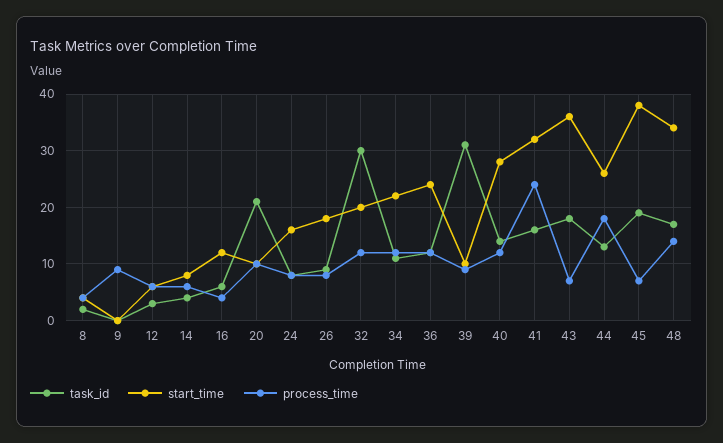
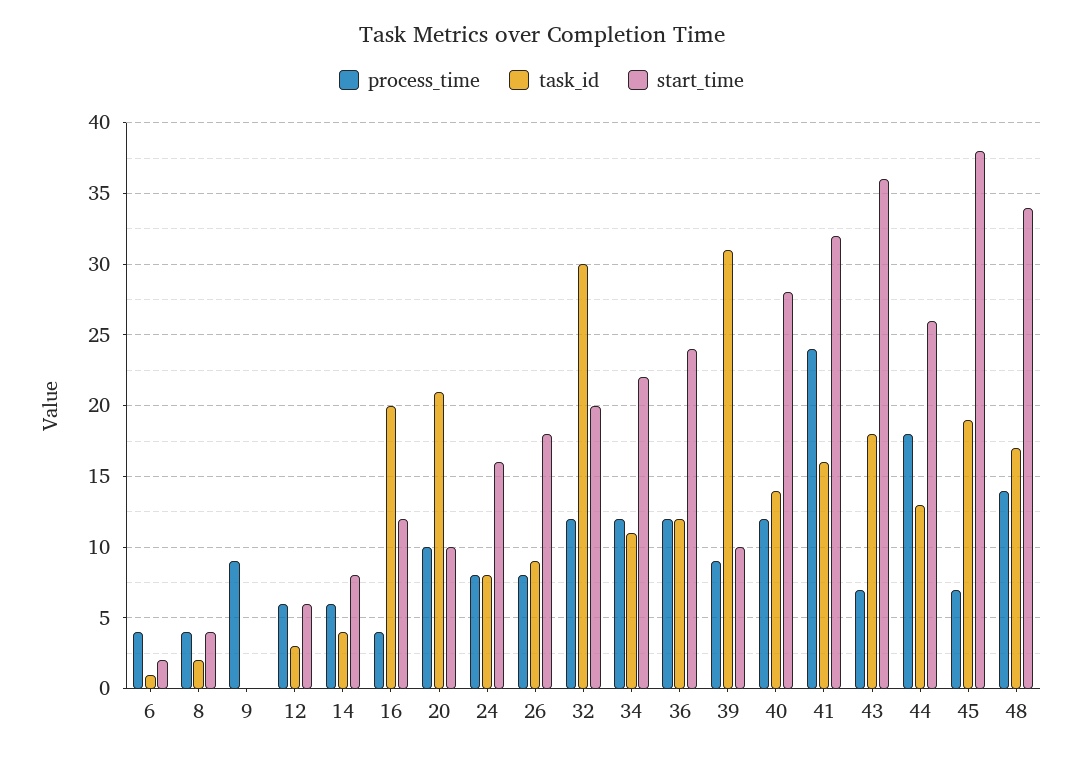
task_id, 16: 5 -> 20
process_time, 6: none -> 4
task_id, 6: none -> 1
start_time, 6: none -> 2

